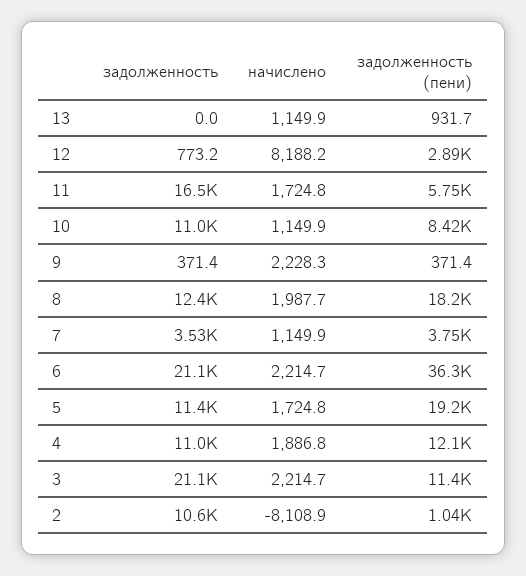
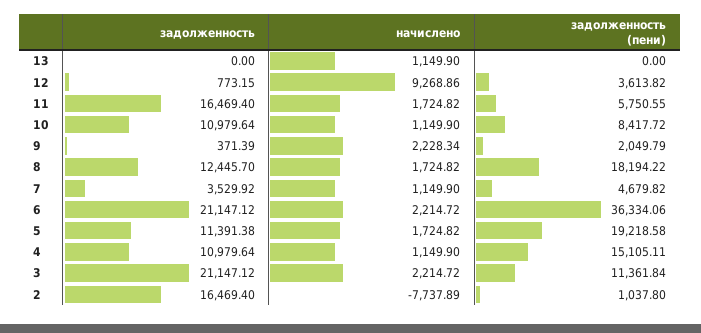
задолженность (пени), 13: 931.7 -> 0
начислено, 12: 8188.2 -> 9268.86
задолженность (пени), 12: 2890 -> 3613.82
задолженность (пени), 9: 371.4 -> 2049.79
начислено, 8: 1987.7 -> 1724.82
задолженность (пени), 7: 3750 -> 4679.82
начислено, 4: 1886.8 -> 1149.9
задолженность (пени), 4: 12100 -> 15105.11
задолженность, 2: 10600 -> 16469.4
начислено, 2: -8108.9 -> -7737.89

